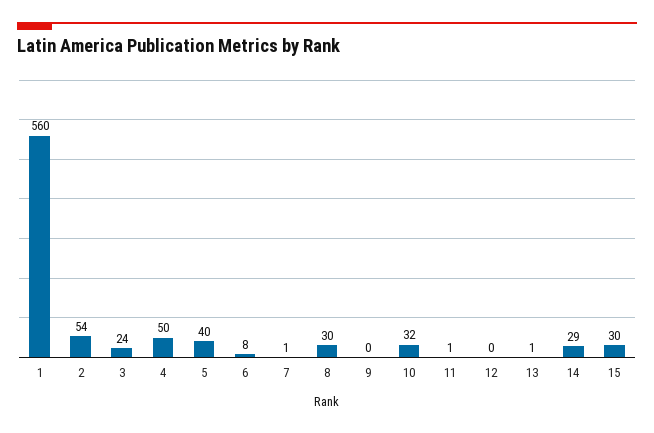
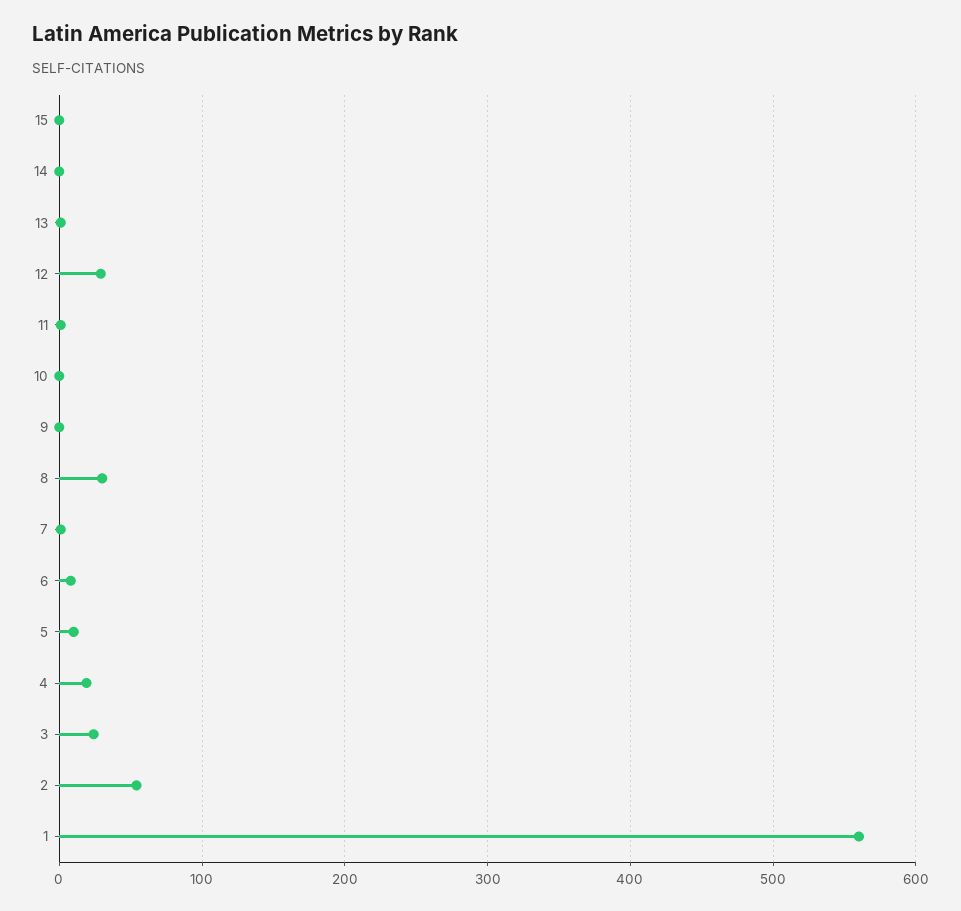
4: 50 -> 20
5: 40 -> 10
10: 32 -> 0
12: 0 -> 30
14: 29 -> 0
15: 30 -> 0

